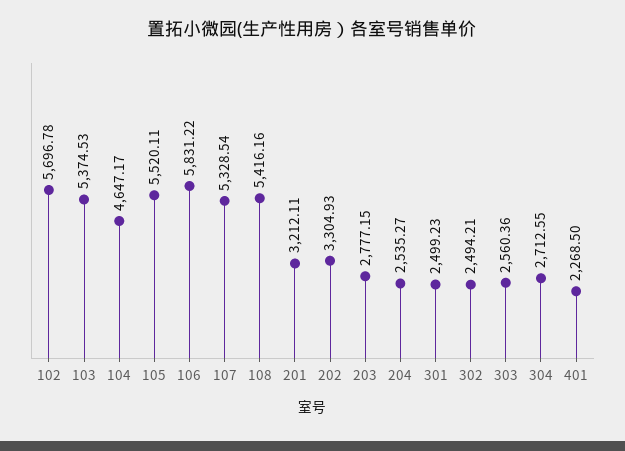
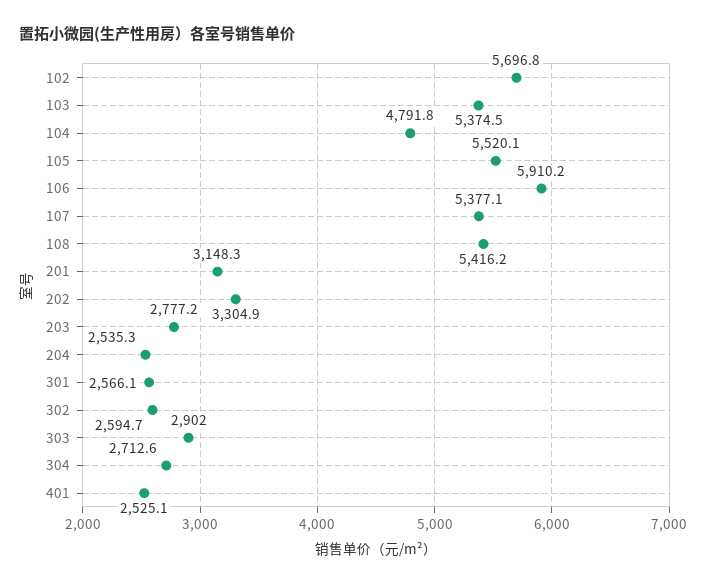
104: 4647.17 -> 4791.8
106: 5831.22 -> 5910.2
107: 5328.54 -> 5377.1
201: 3212.11 -> 3148.3
301: 2499.23 -> 2566.1
302: 2494.21 -> 2594.7
303: 2560.36 -> 2902
401: 2268.5 -> 2525.1

